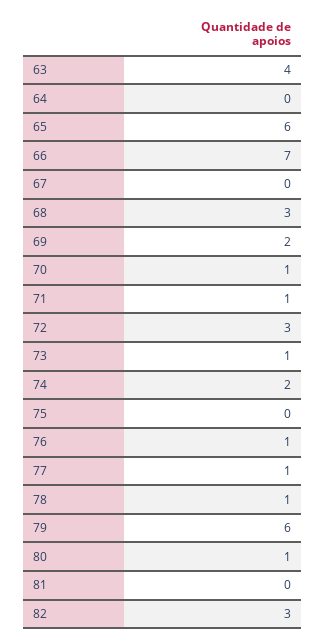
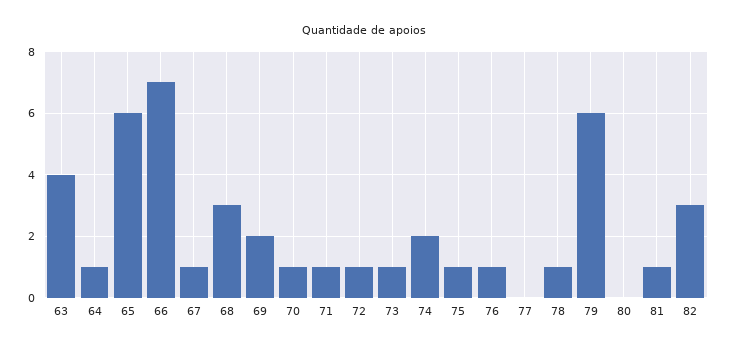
64: 0 -> 1
67: 0 -> 1
72: 3 -> 1
75: 0 -> 1
77: 1 -> 0
80: 1 -> 0
81: 0 -> 1

